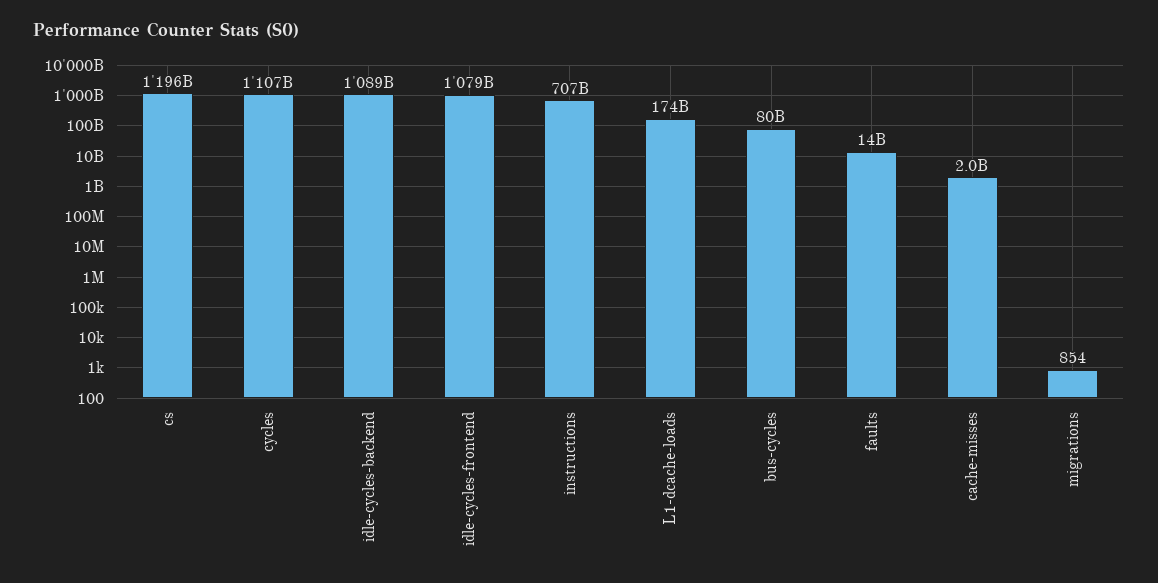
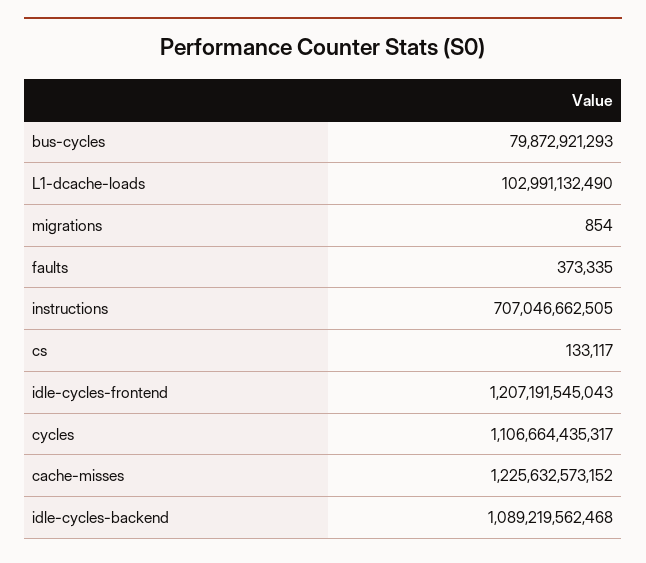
cs: 1196000000000 -> 133117
idle-cycles-frontend: 1079000000000 -> 1207191545043
L1-dcache-loads: 174000000000 -> 102991132490
faults: 14000000000 -> 373335
cache-misses: 2000000000 -> 1225632573152

